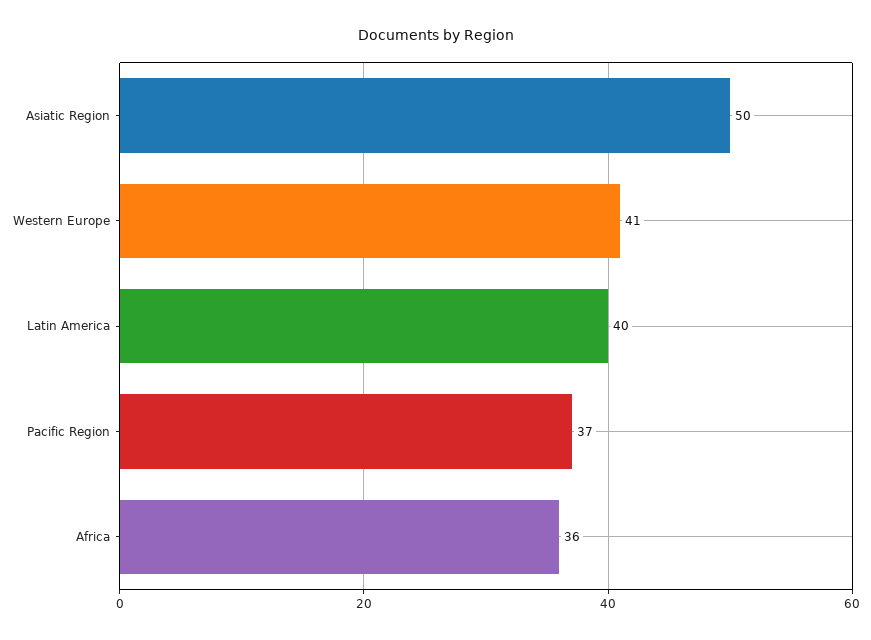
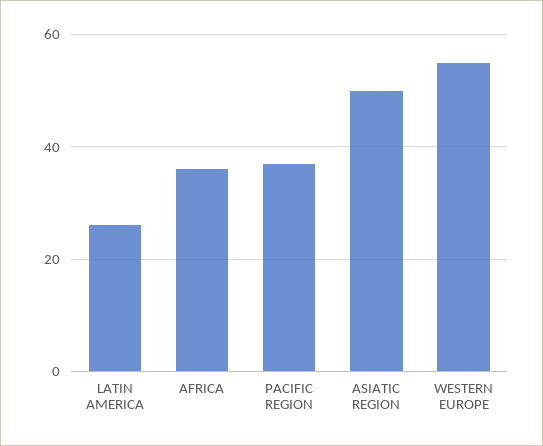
Western Europe: 41 -> 55
Latin America: 40 -> 25

